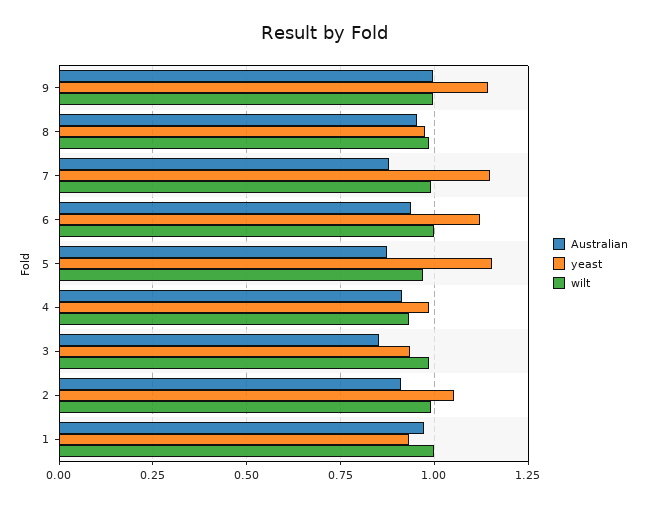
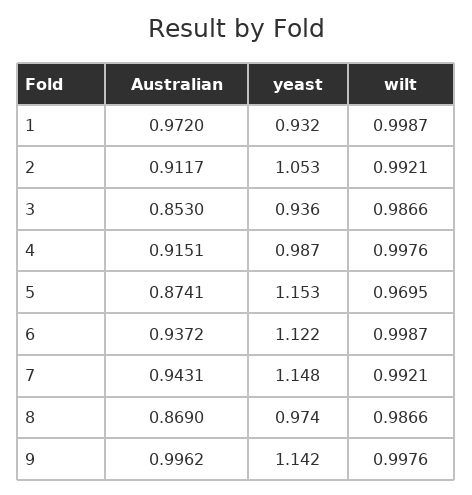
Australian, 8: 0.95 -> 0.869
Australian, 7: 0.875 -> 0.9431
wilt, 4: 0.925 -> 0.9976

